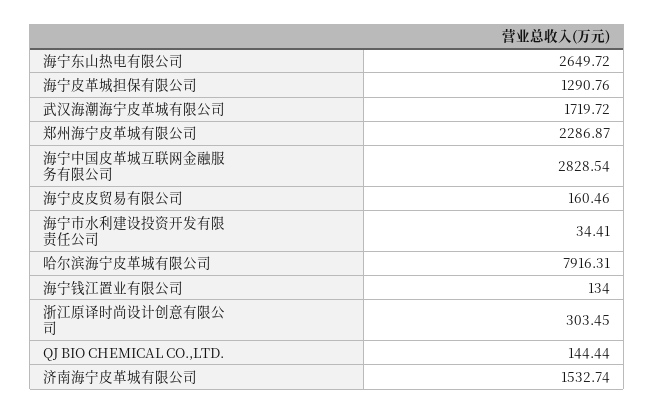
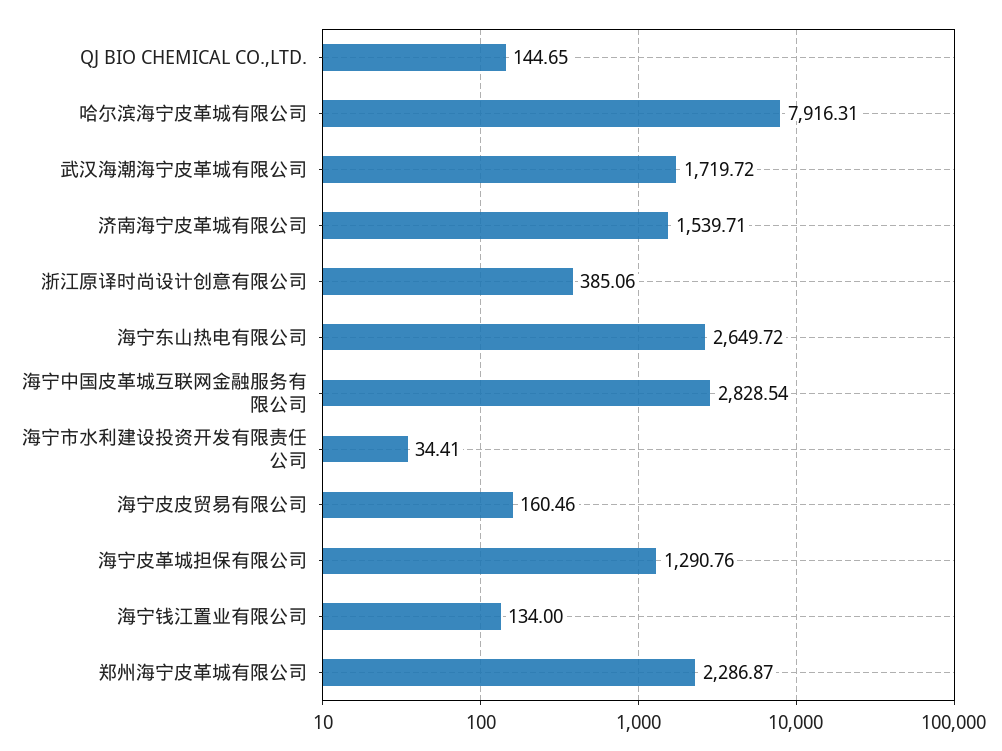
浙江原译时尚设计创意有限公司: 303.45 -> 385.06
QJ BIO CHEMICAL CO.,LTD.: 144.44 -> 144.65
济南海宁皮革城有限公司: 1532.74 -> 1539.71

